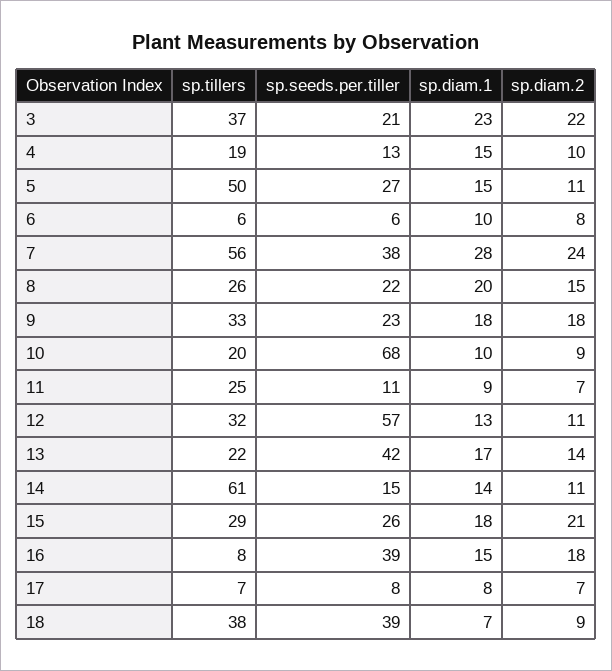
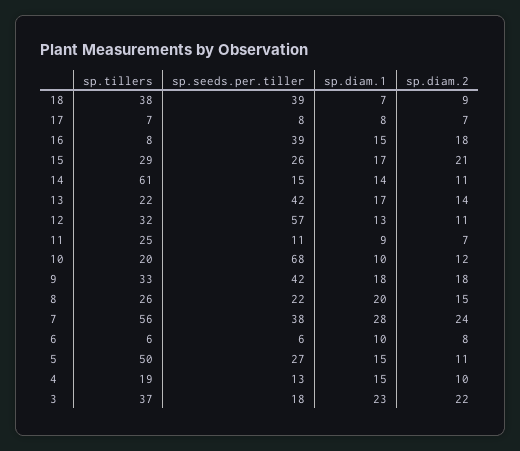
sp.seeds.per.tiller, 3: 21 -> 18
sp.seeds.per.tiller, 9: 23 -> 42
sp.diam.2, 10: 9 -> 12
sp.diam.1, 15: 18 -> 17

